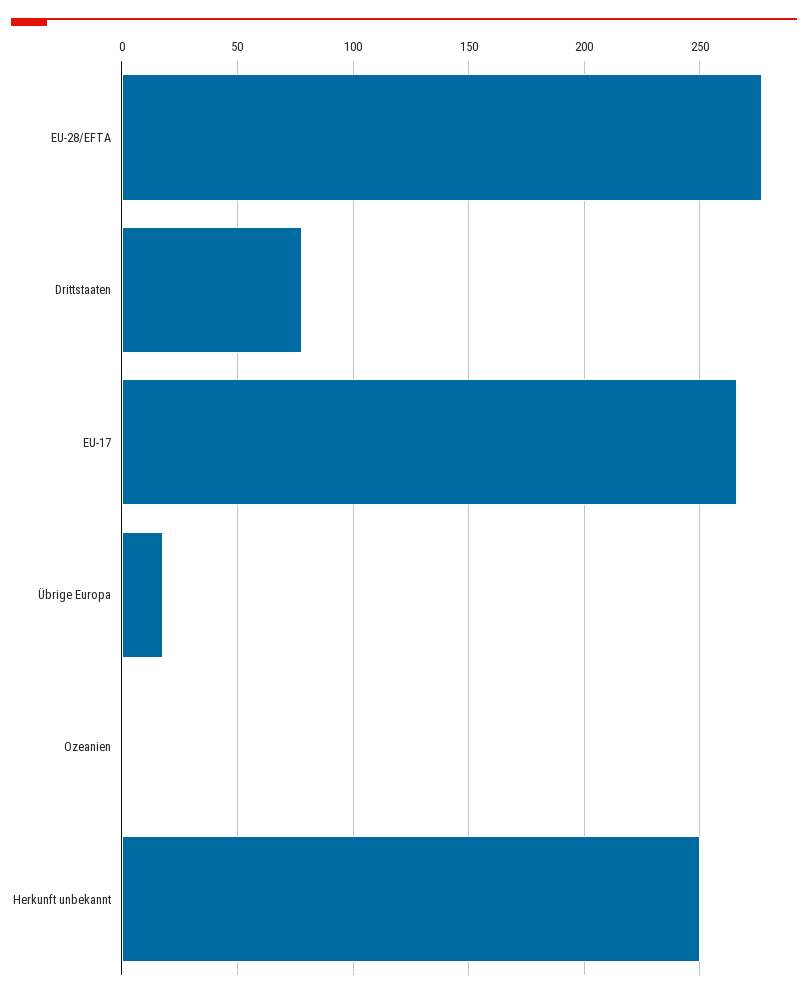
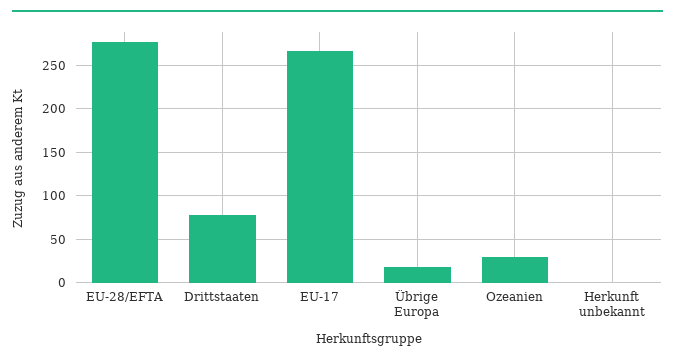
Ozeanien: 0 -> 30
Herkunft unbekannt: 250 -> 0

